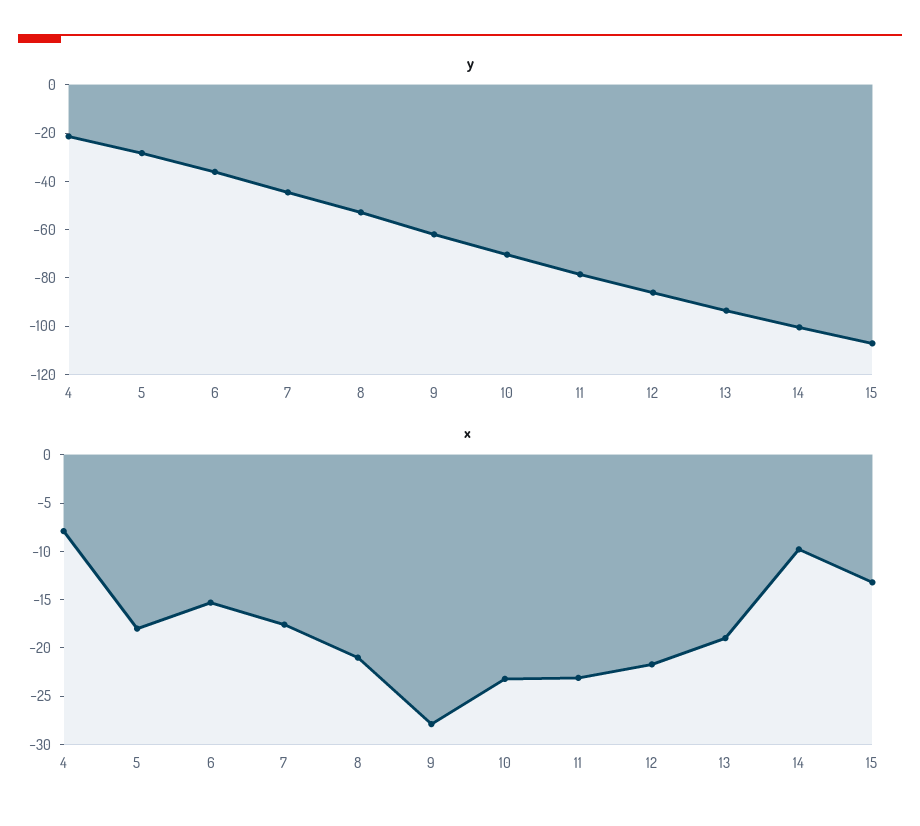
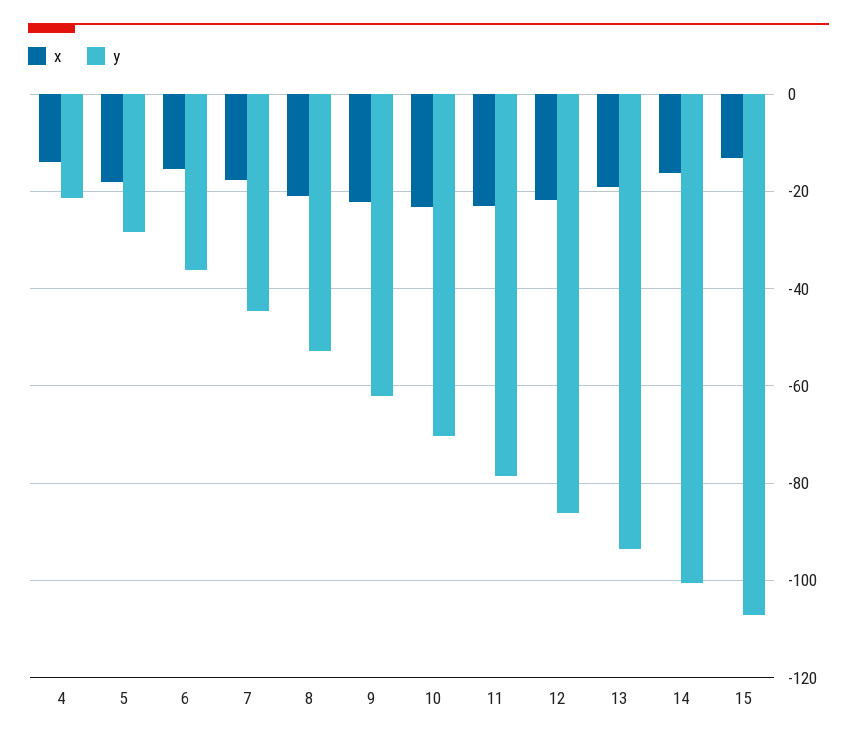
x, 4: -8 -> -14
x, 9: -28 -> -22
x, 14: -10 -> -16

